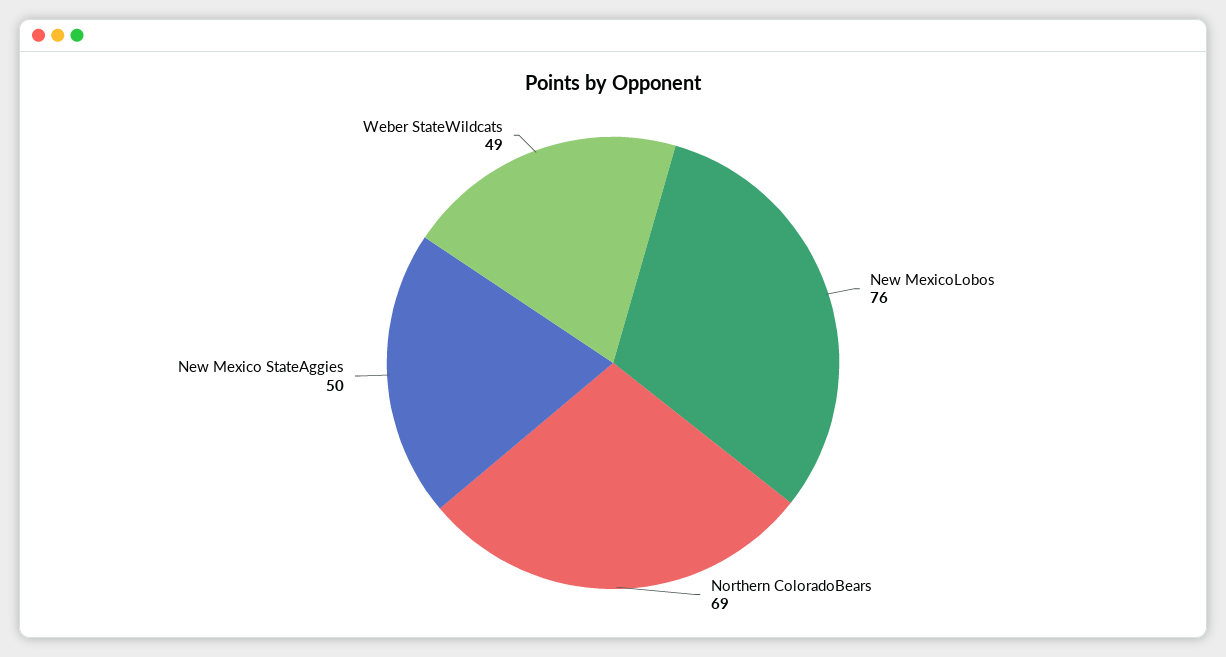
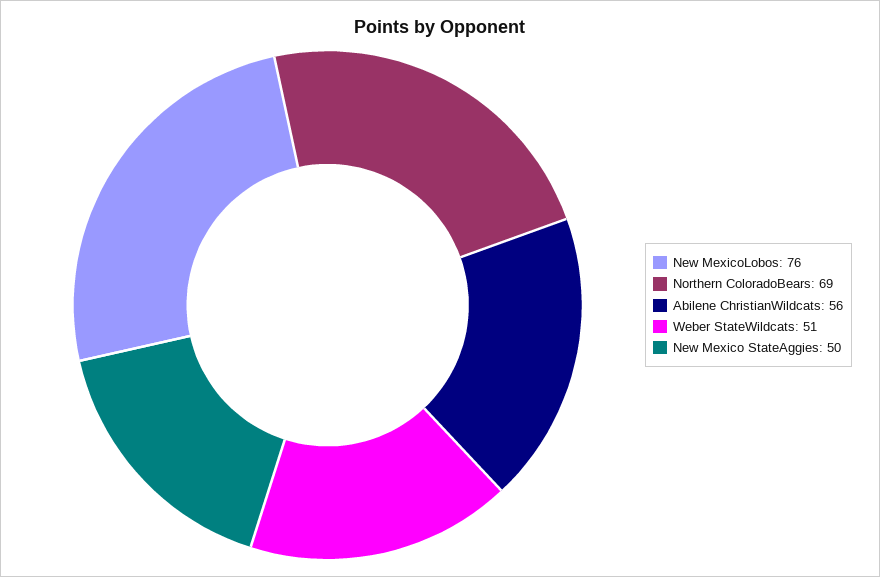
Weber StateWildcats: 49 -> 51
Abilene ChristianWildcats: none -> 56

